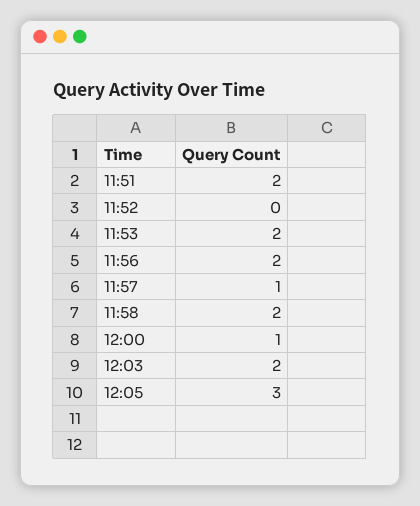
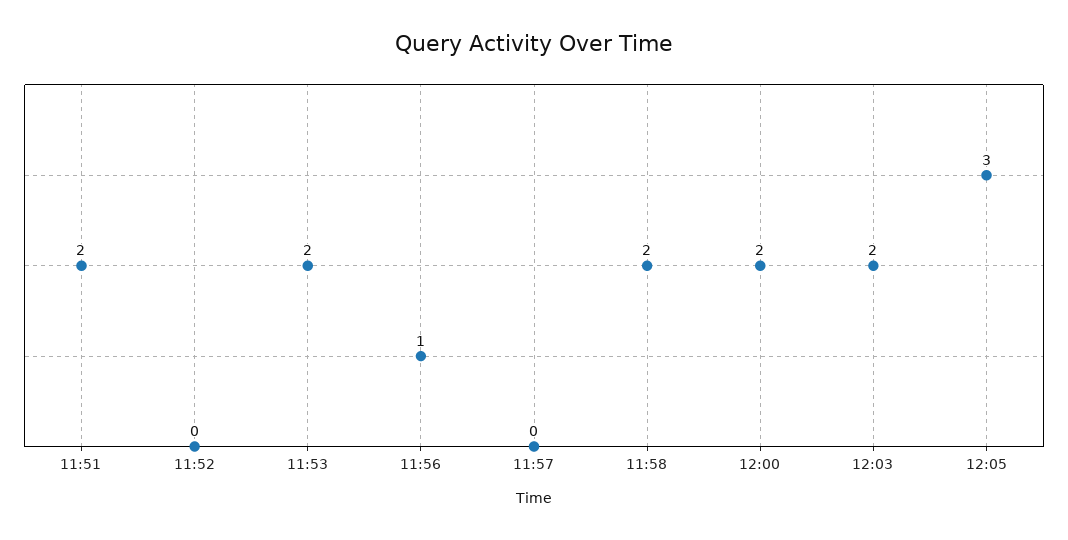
11:56: 2 -> 1
11:57: 1 -> 0
12:00: 1 -> 2

